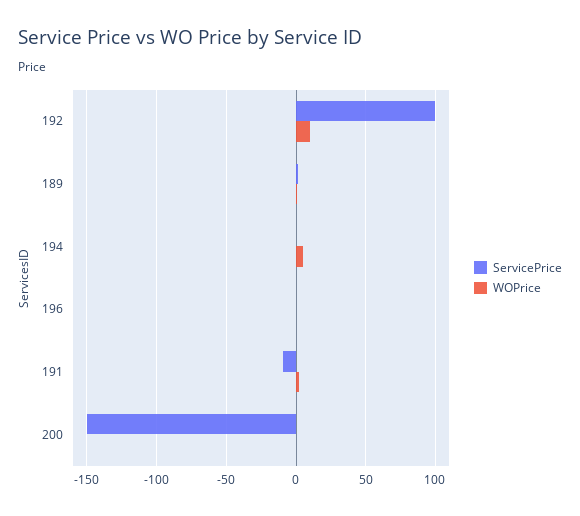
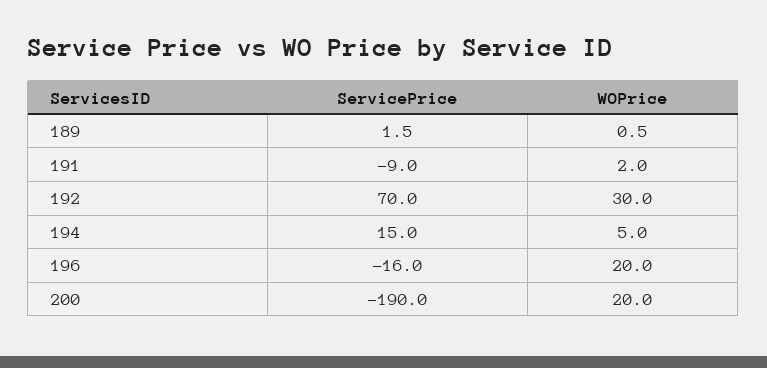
ServicePrice, 192: 100 -> 70
WOPrice, 192: 10 -> 30
ServicePrice, 194: 0 -> 15
ServicePrice, 196: 0 -> -16
WOPrice, 196: 0 -> 20
ServicePrice, 200: -150 -> -190
WOPrice, 200: 0 -> 20

